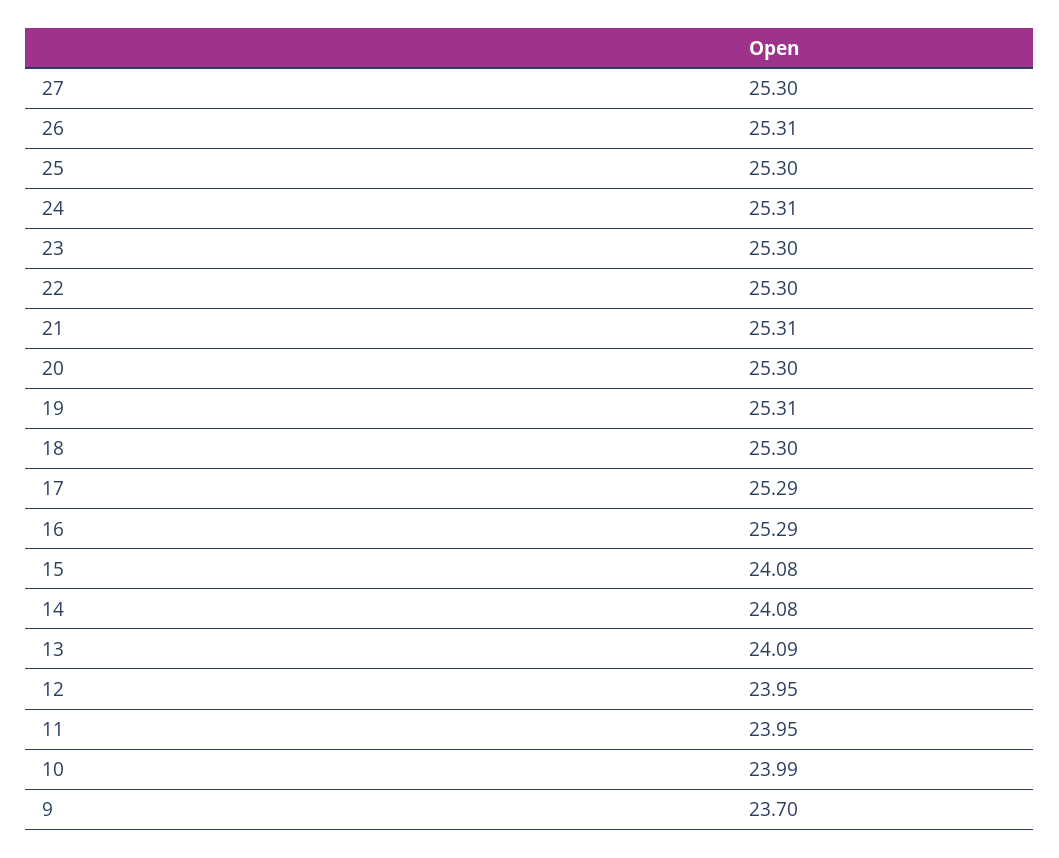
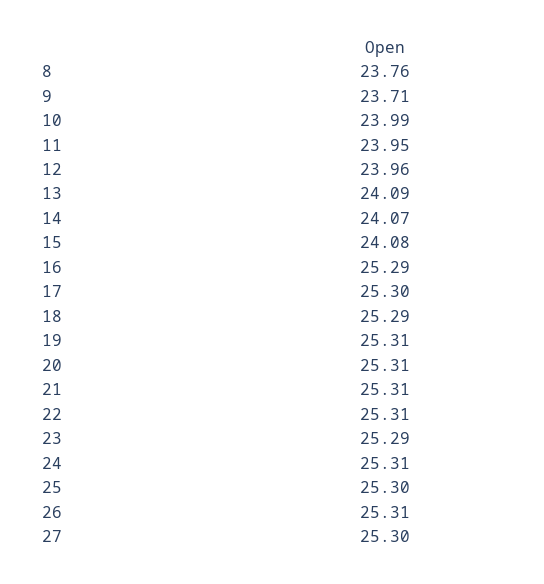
23: 25.3 -> 25.29
22: 25.3 -> 25.31
20: 25.3 -> 25.31
18: 25.3 -> 25.29
17: 25.29 -> 25.3
14: 24.08 -> 24.07
12: 23.95 -> 23.96
9: 23.7 -> 23.71
8: none -> 23.76

